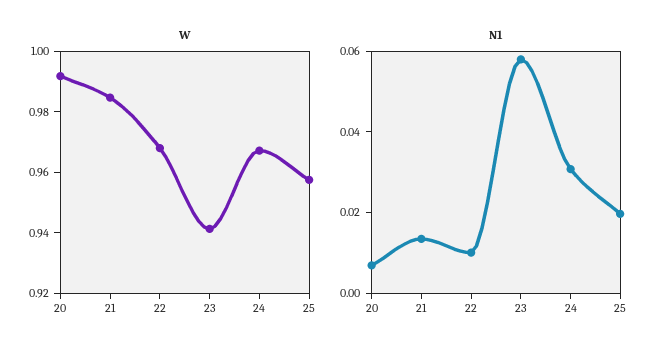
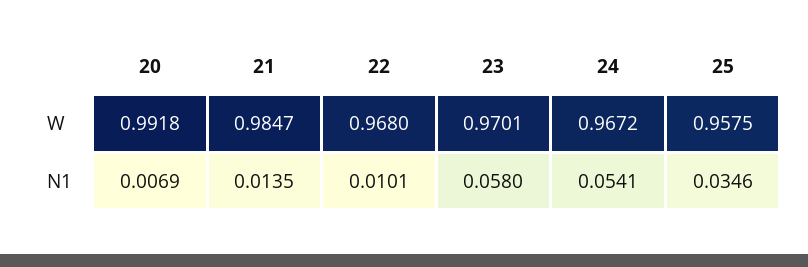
W, 23: 0.94 -> 0.9701
N1, 24: 0.03 -> 0.0541
N1, 25: 0.02 -> 0.0346

